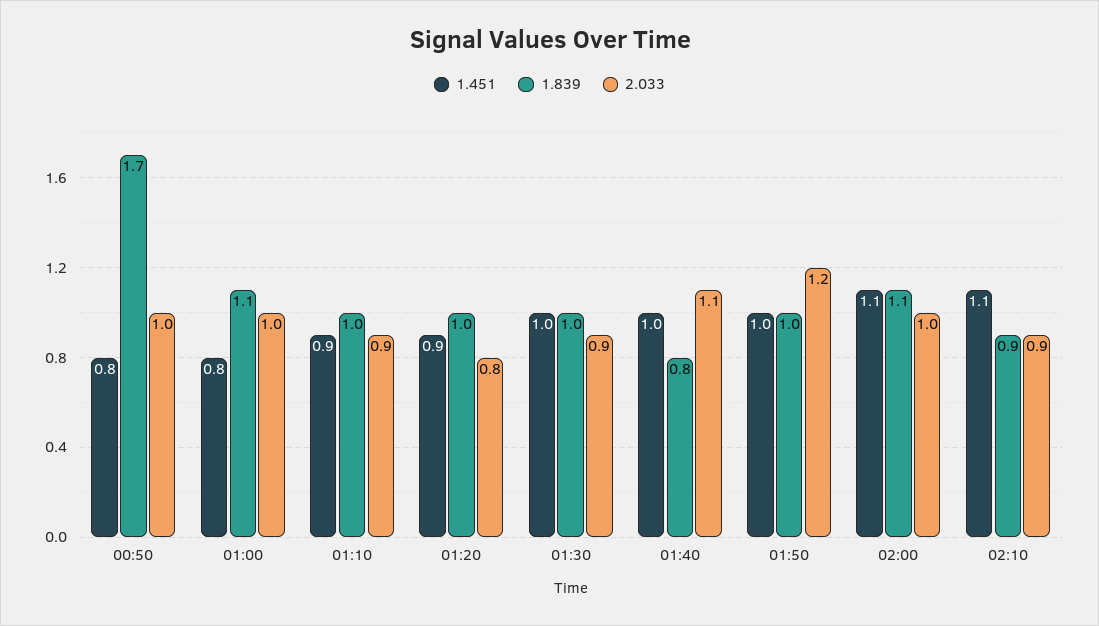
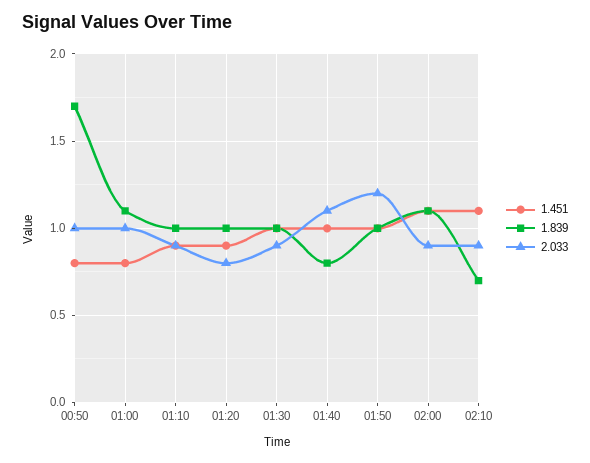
2.033, 02:00: 1 -> 0.9
1.839, 02:10: 0.9 -> 0.7

